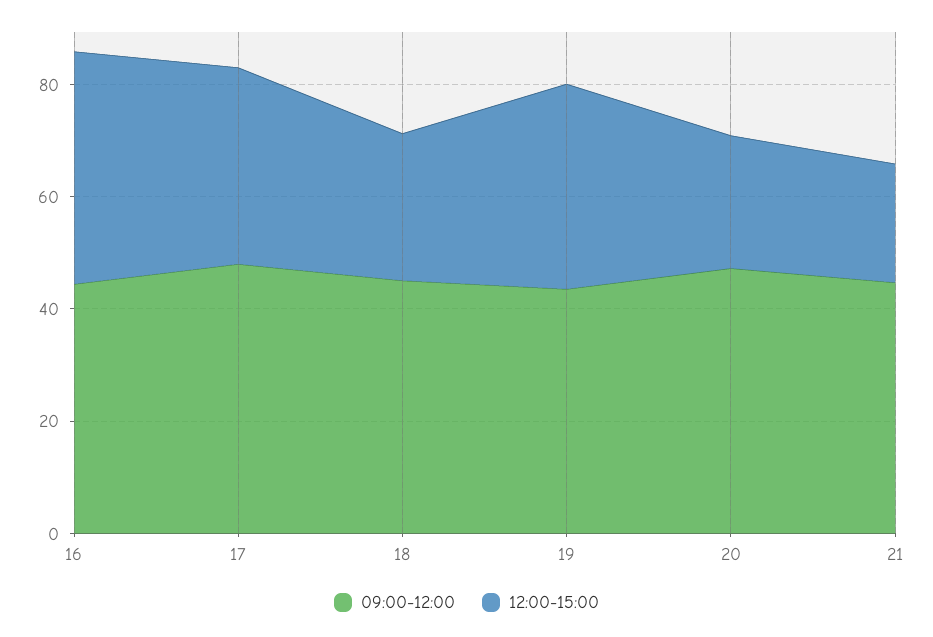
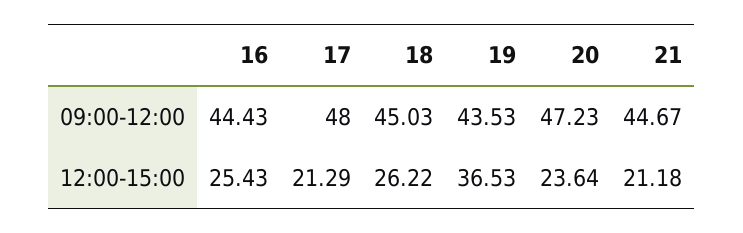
12:00-15:00, 16: 40 -> 25.43
12:00-15:00, 17: 35 -> 21.29

